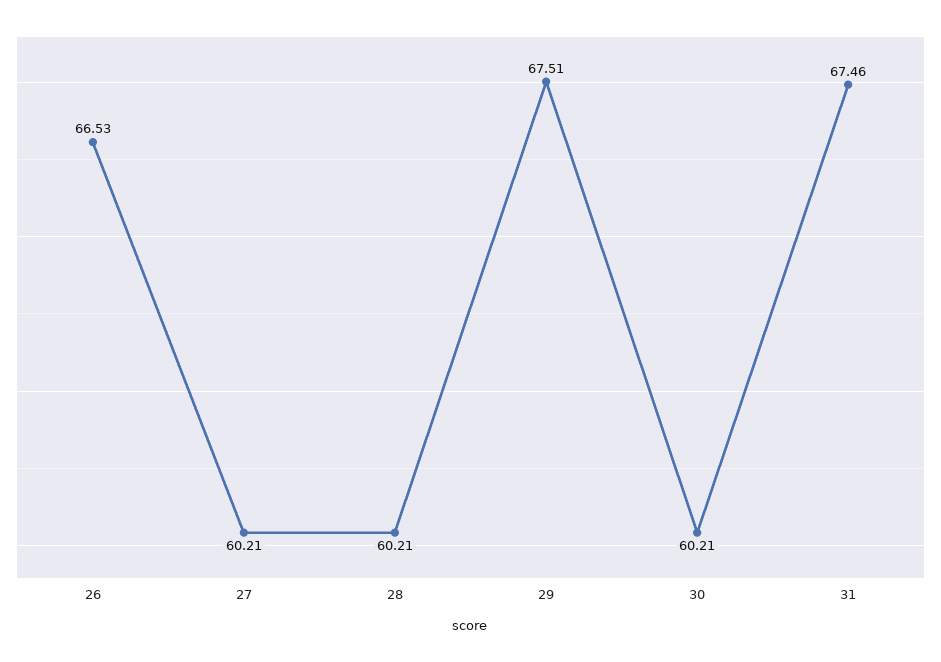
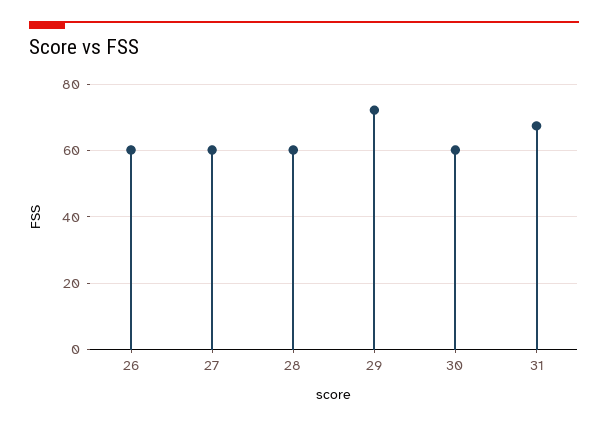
26: 66.53 -> 60
29: 67.51 -> 72

